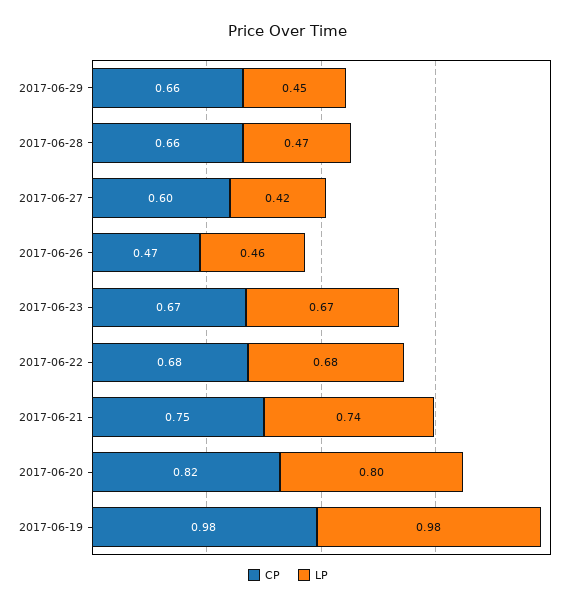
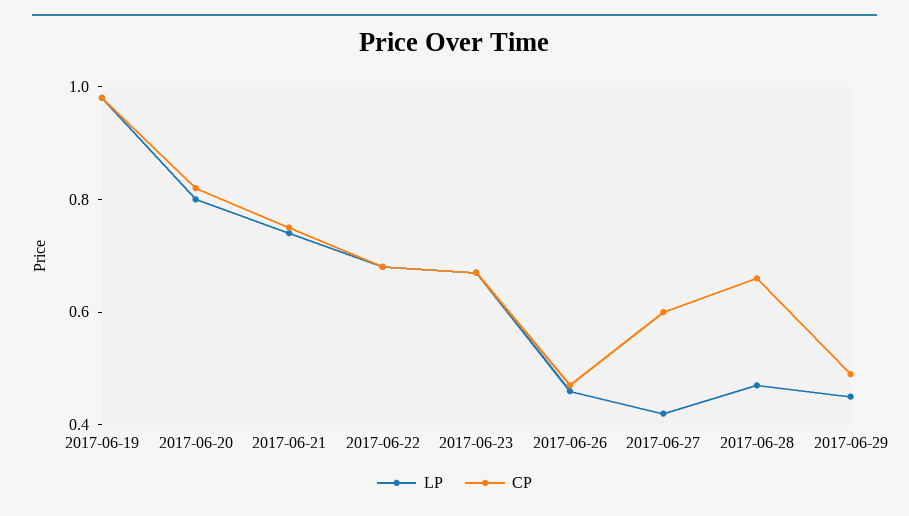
CP, 2017-06-29: 0.66 -> 0.5

